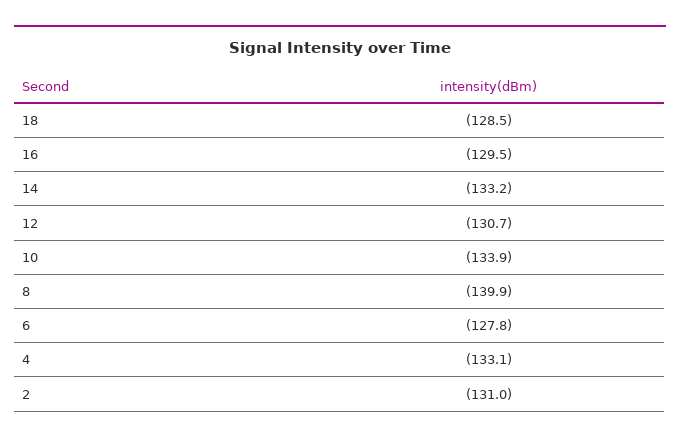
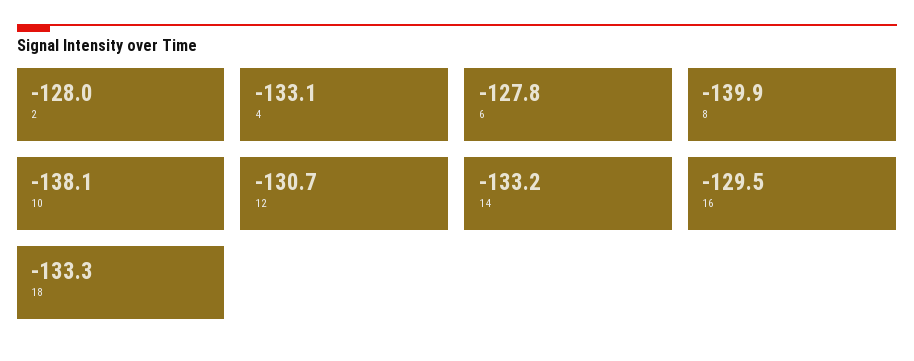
18: -128.5 -> -133.3
10: -133.9 -> -138.1
2: -131 -> -128

